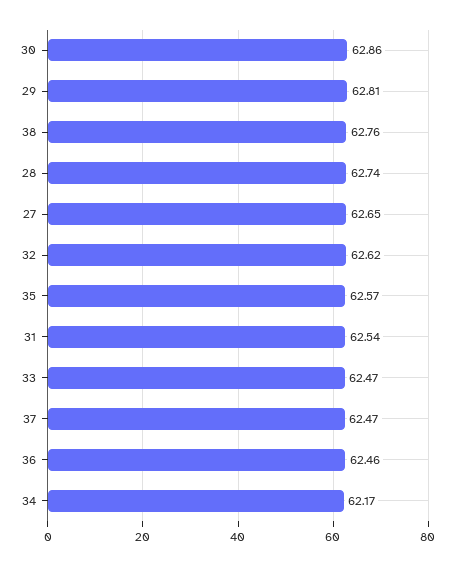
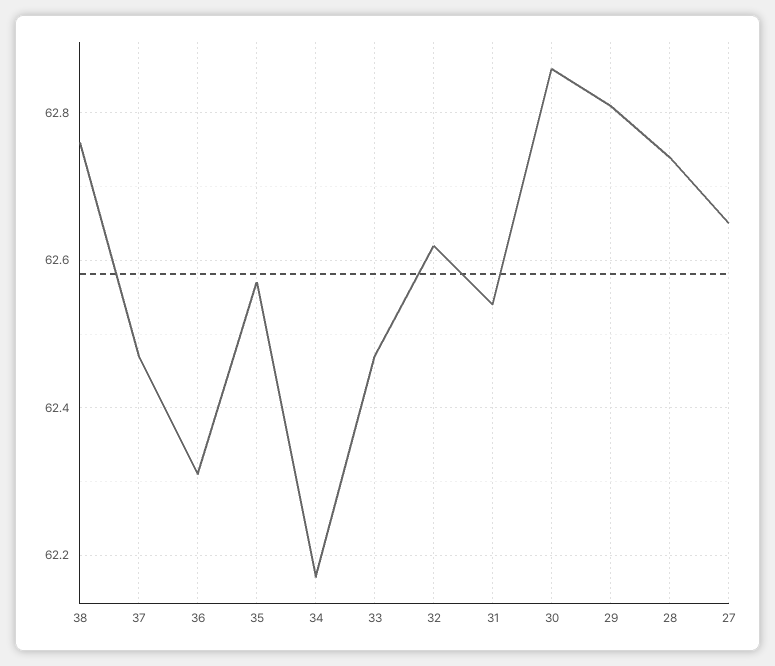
36: 62.46 -> 62.3

